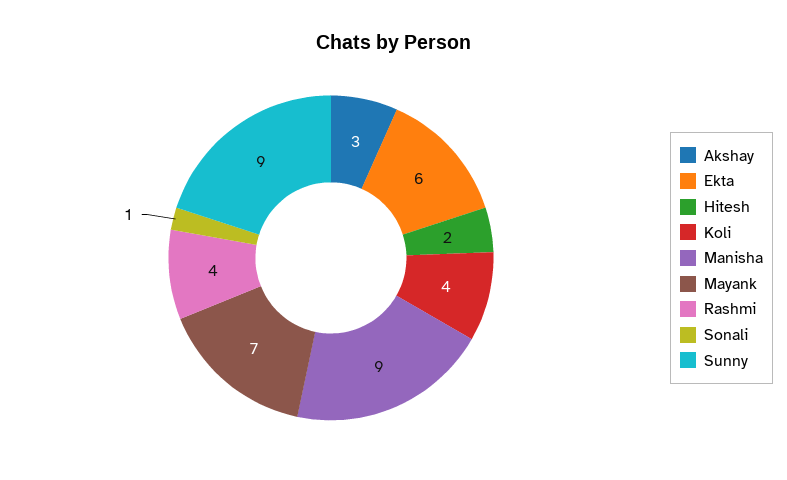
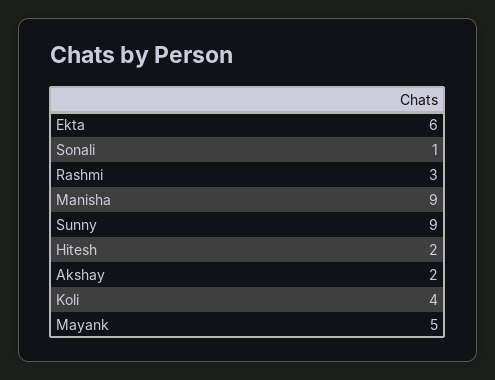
Akshay: 3 -> 2
Mayank: 7 -> 5
Rashmi: 4 -> 3

